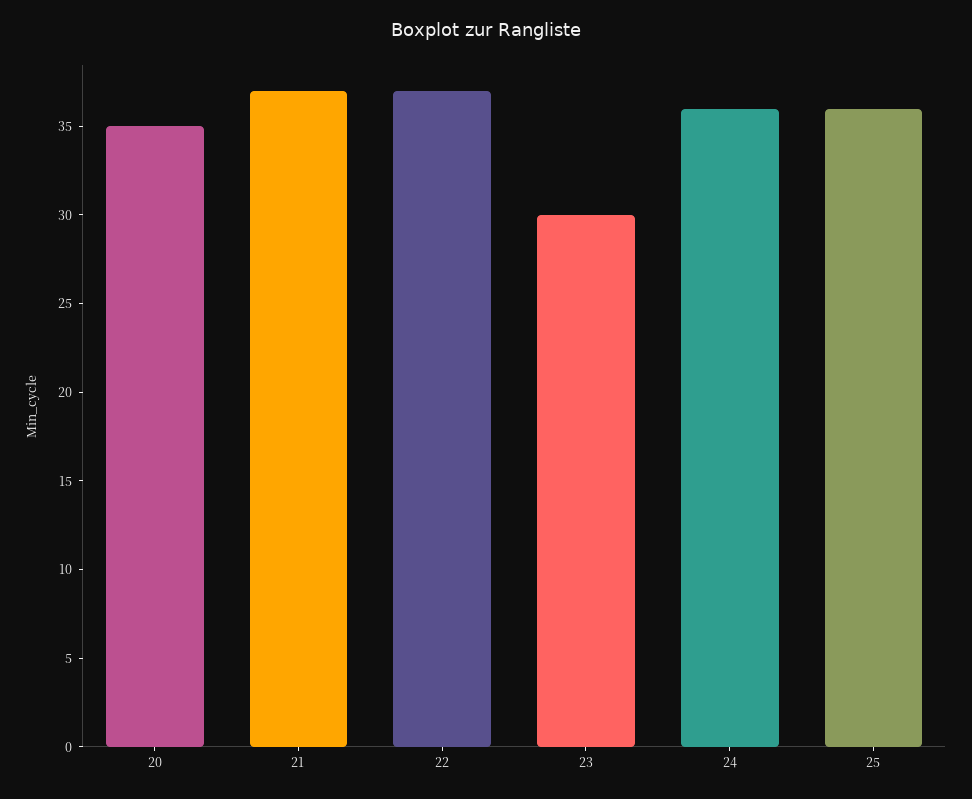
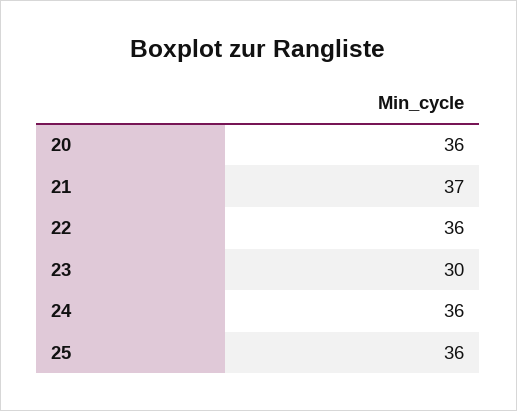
20: 35 -> 36
22: 37 -> 36

